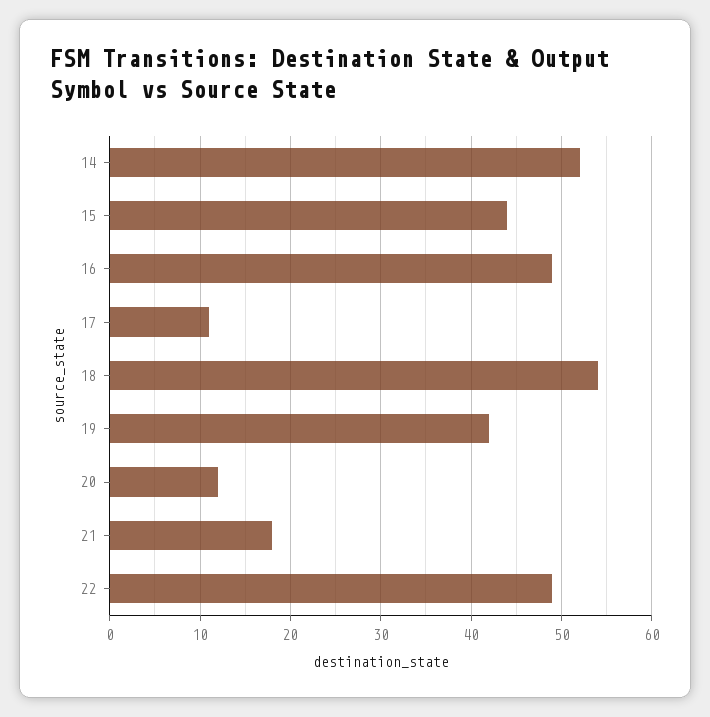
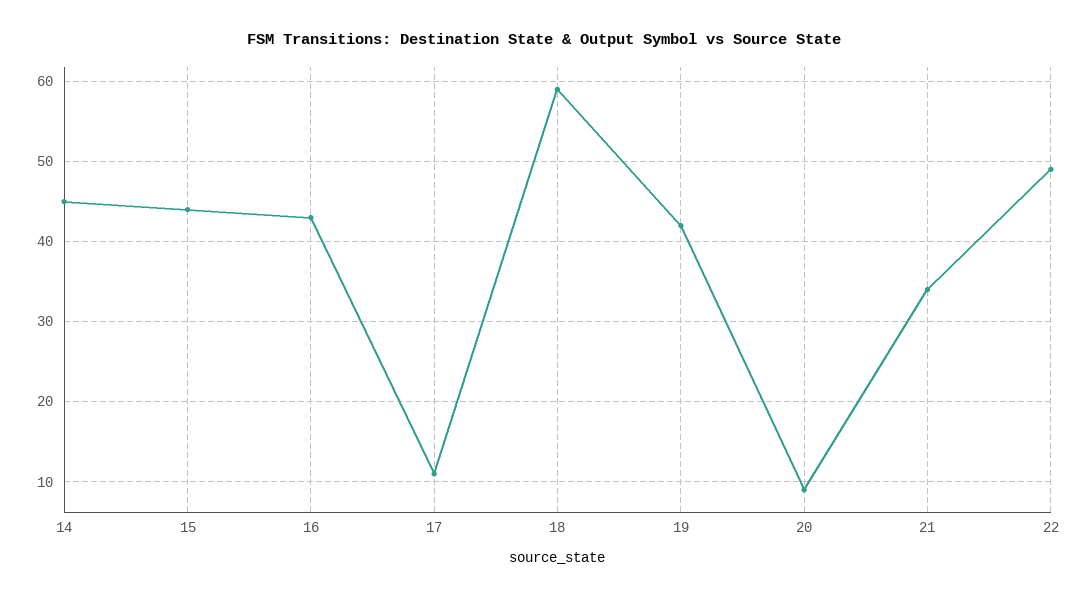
14: 52 -> 45
16: 49 -> 43
18: 54 -> 59
20: 12 -> 9
21: 18 -> 34

